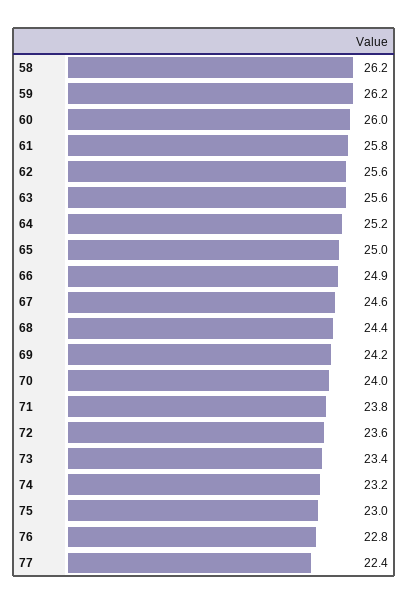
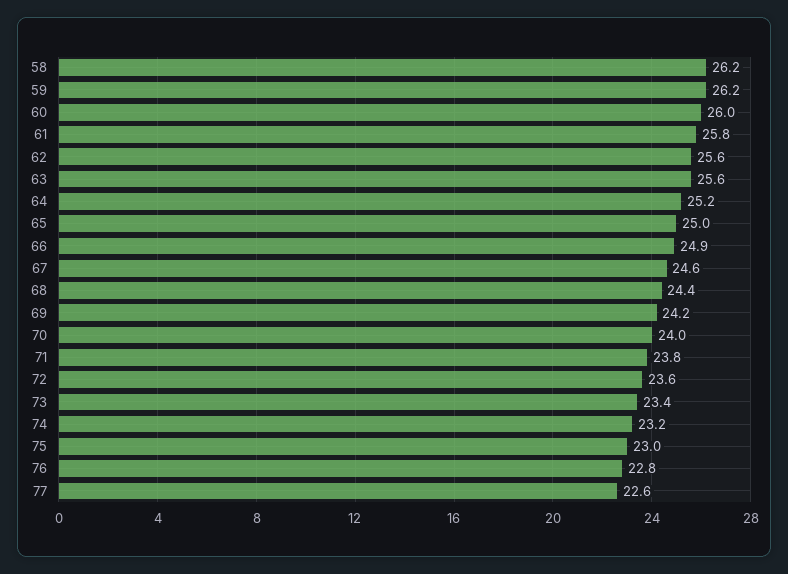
77: 22.4 -> 22.6

